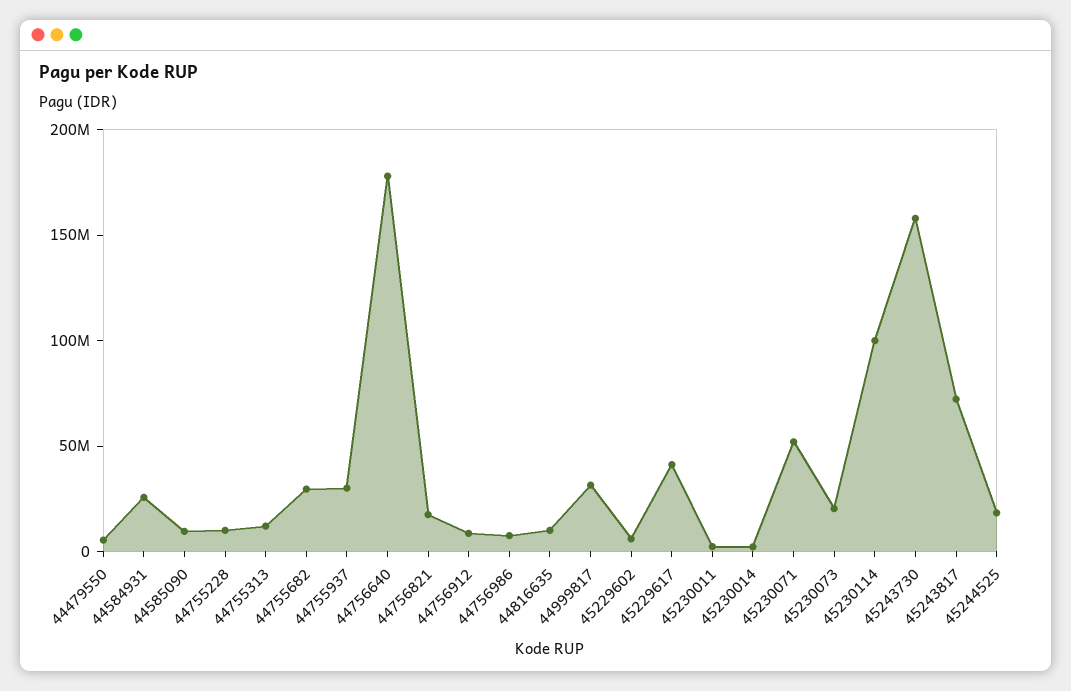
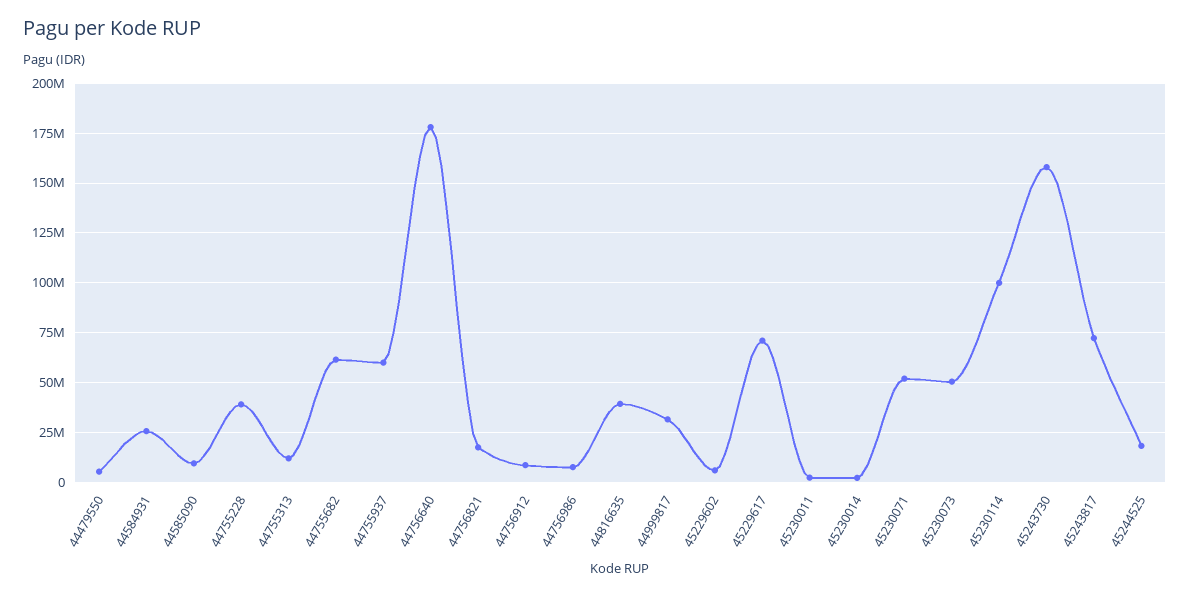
44755228: 10000000 -> 40000000
44755682: 30000000 -> 60000000
44755937: 30000000 -> 60000000
44816635: 10000000 -> 40000000
45229617: 40000000 -> 70000000
45230073: 20000000 -> 50000000

